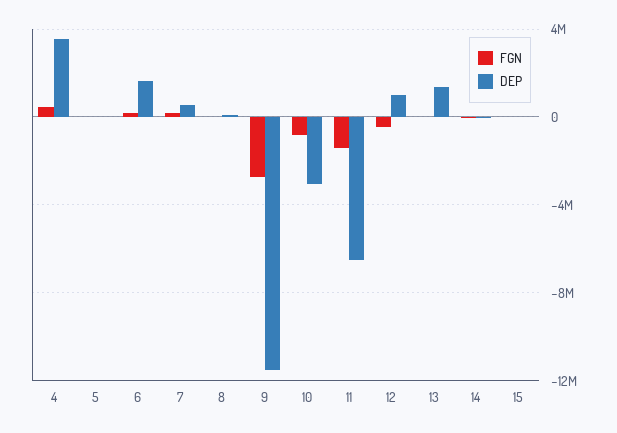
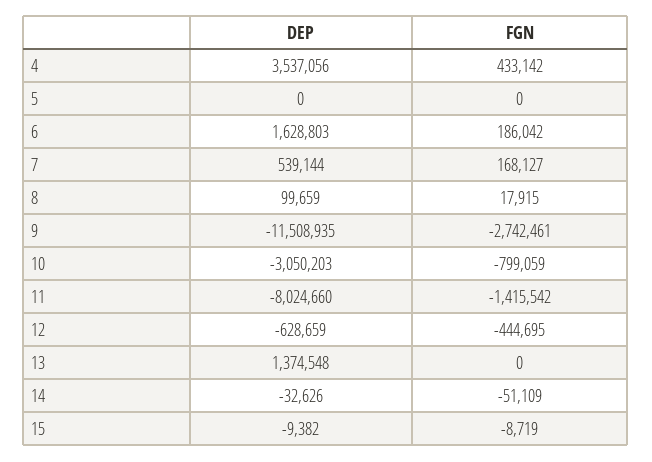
DEP, 11: -6500000 -> -8024660
DEP, 12: 1000000 -> -628659

